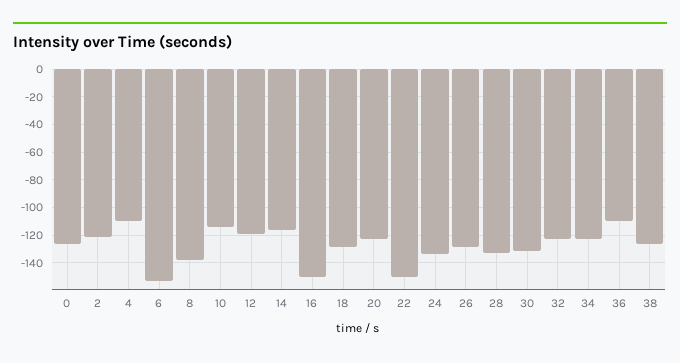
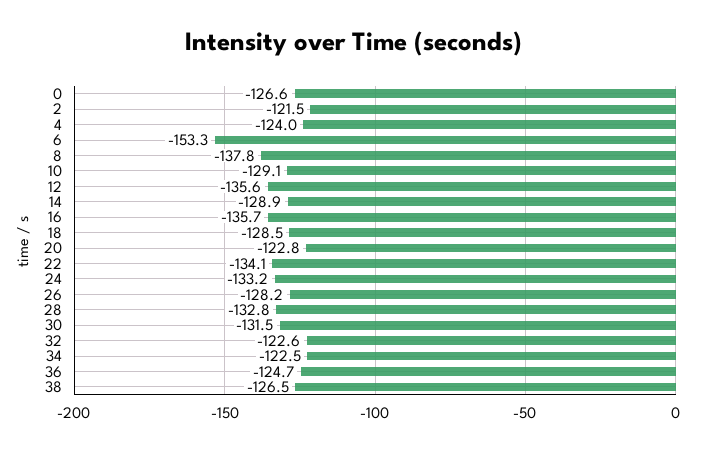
4: -110 -> -124
10: -115 -> -129.1
12: -120 -> -135.6
14: -115 -> -128.9
16: -150 -> -135.7
22: -150 -> -134.1
36: -110 -> -124.7

